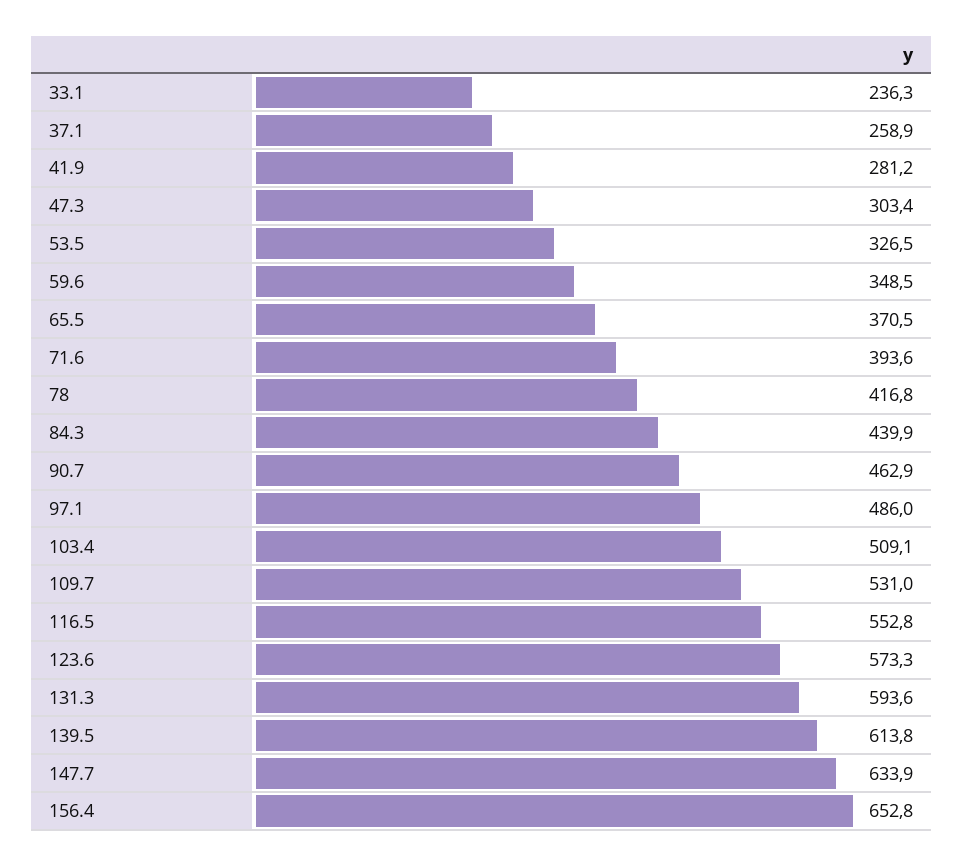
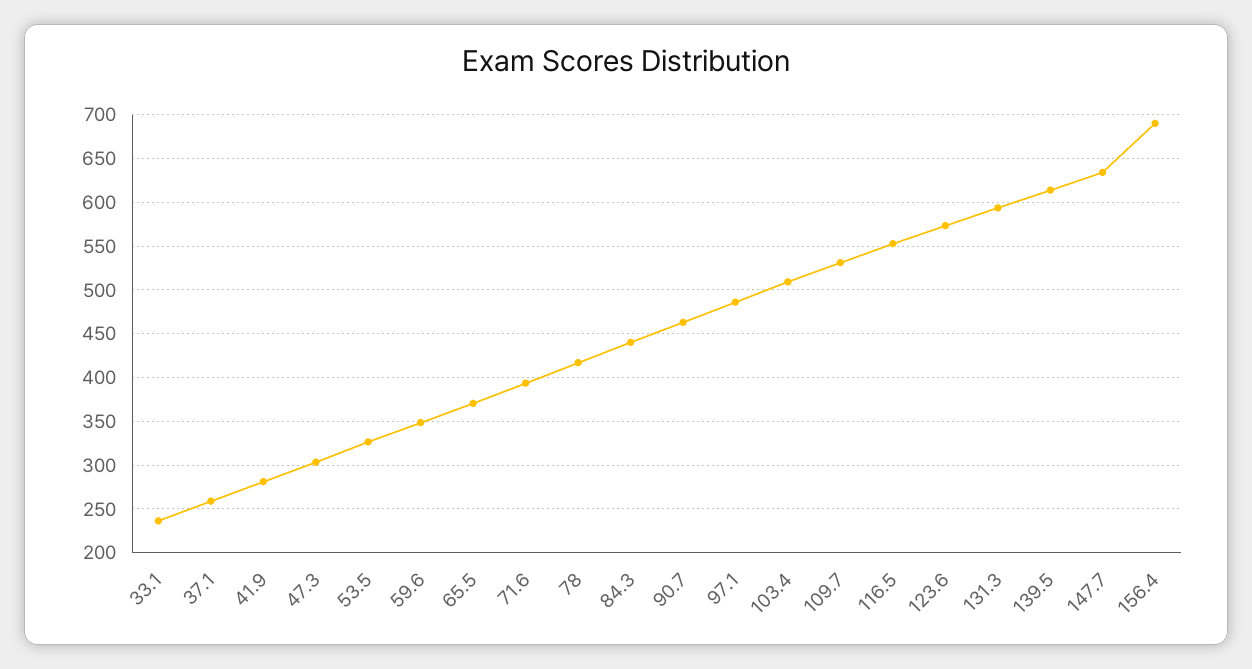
156.4: 652.8 -> 690

